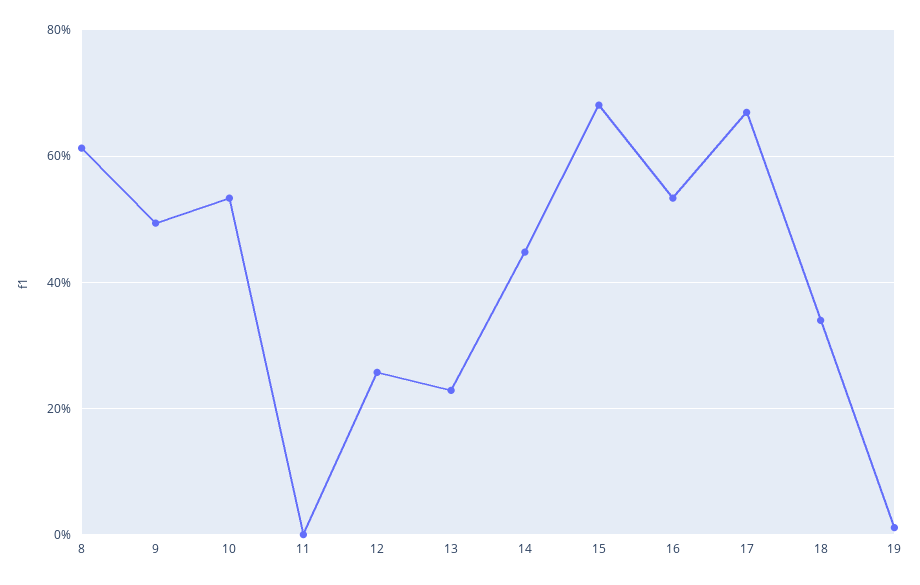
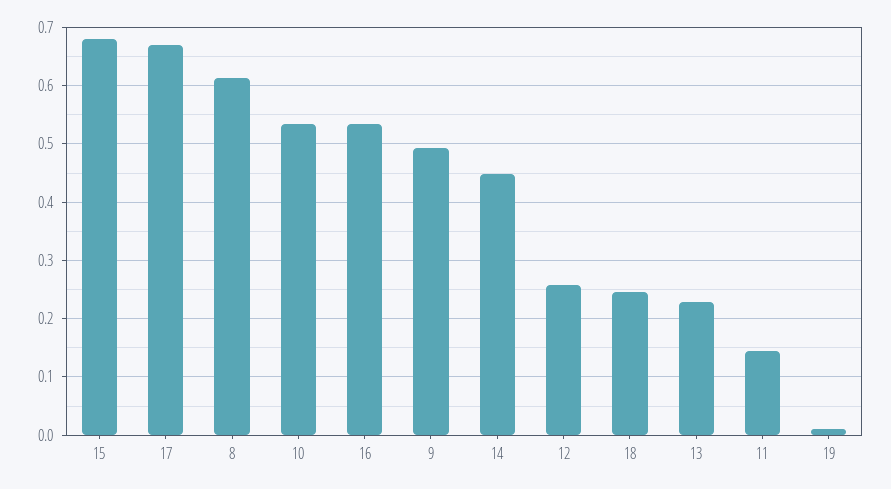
11: 0 -> 0.14
18: 0.34 -> 0.24

